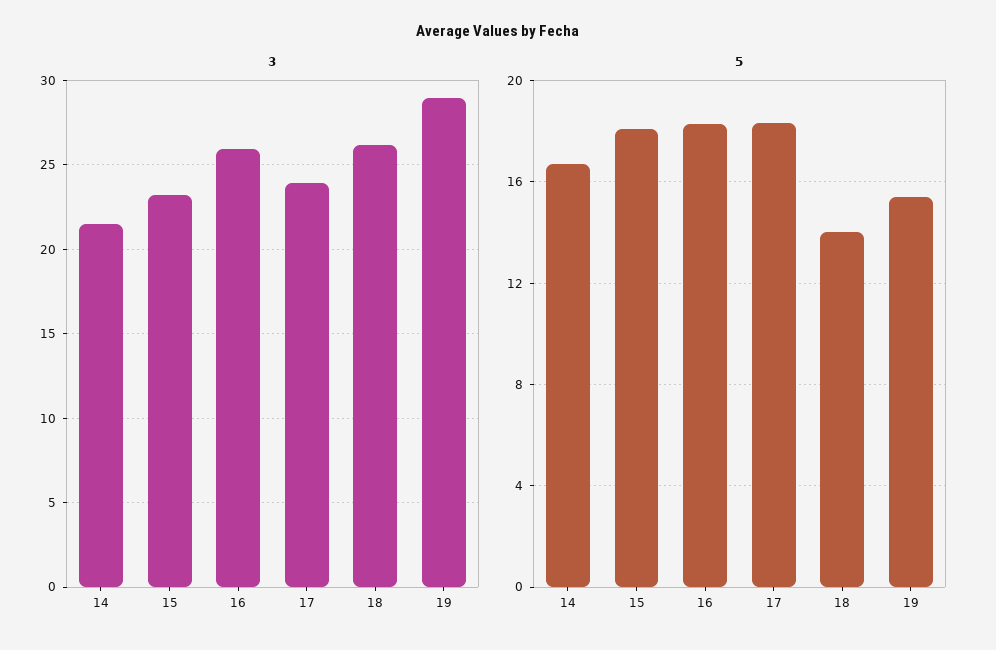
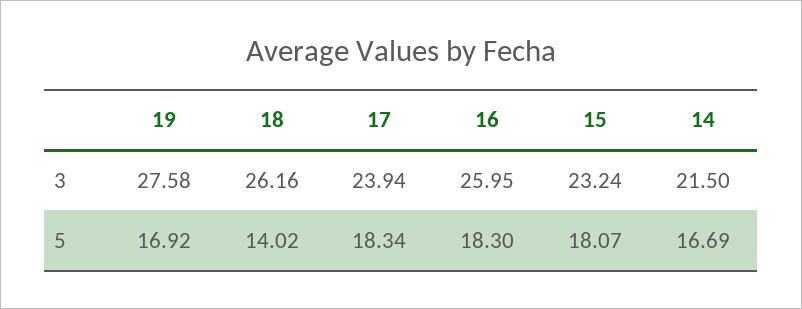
3, 19: 29 -> 27.58
5, 19: 15.5 -> 16.92

